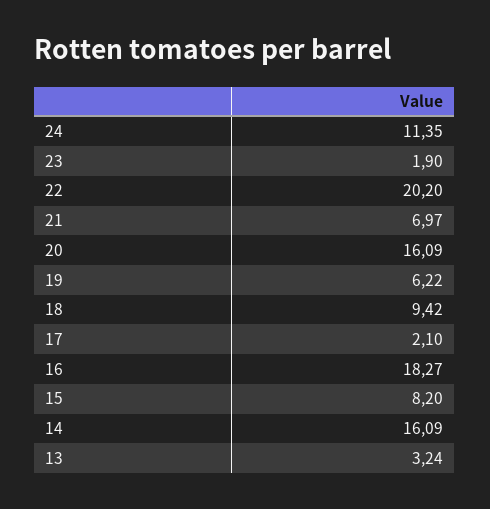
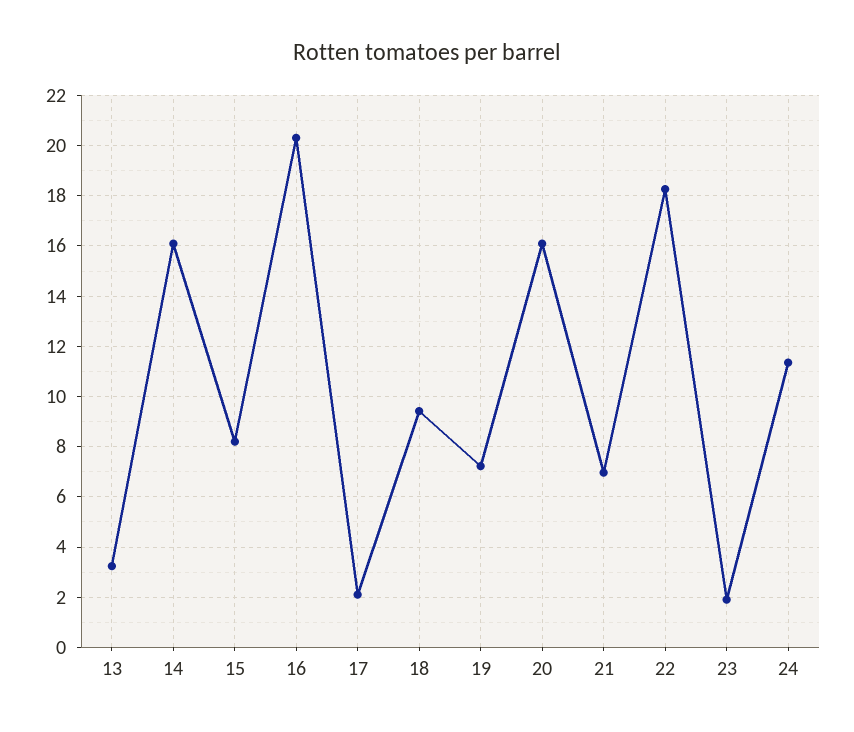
22: 20.2 -> 18.25
19: 6.22 -> 7.25
16: 18.27 -> 20.25

